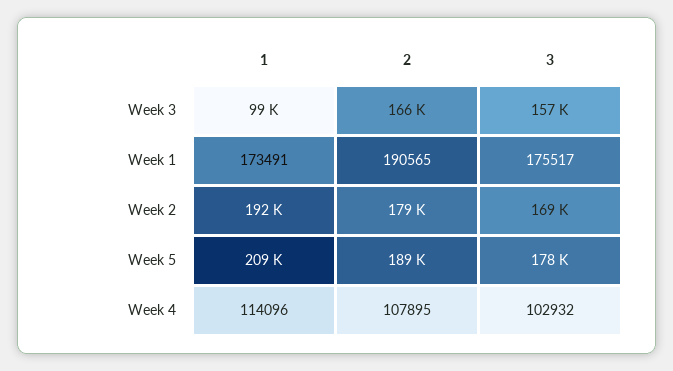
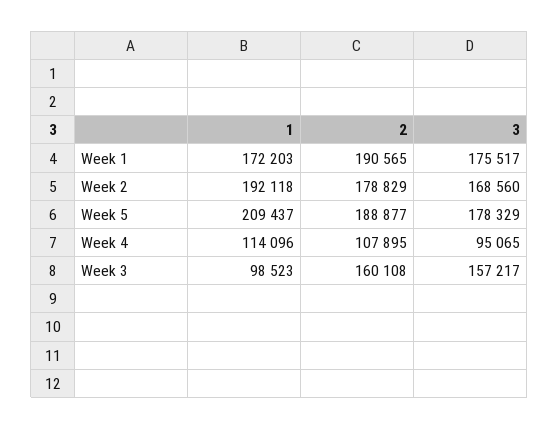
2, Week 3: 166000 -> 160108
1, Week 1: 173491 -> 172203
3, Week 4: 102932 -> 95065

